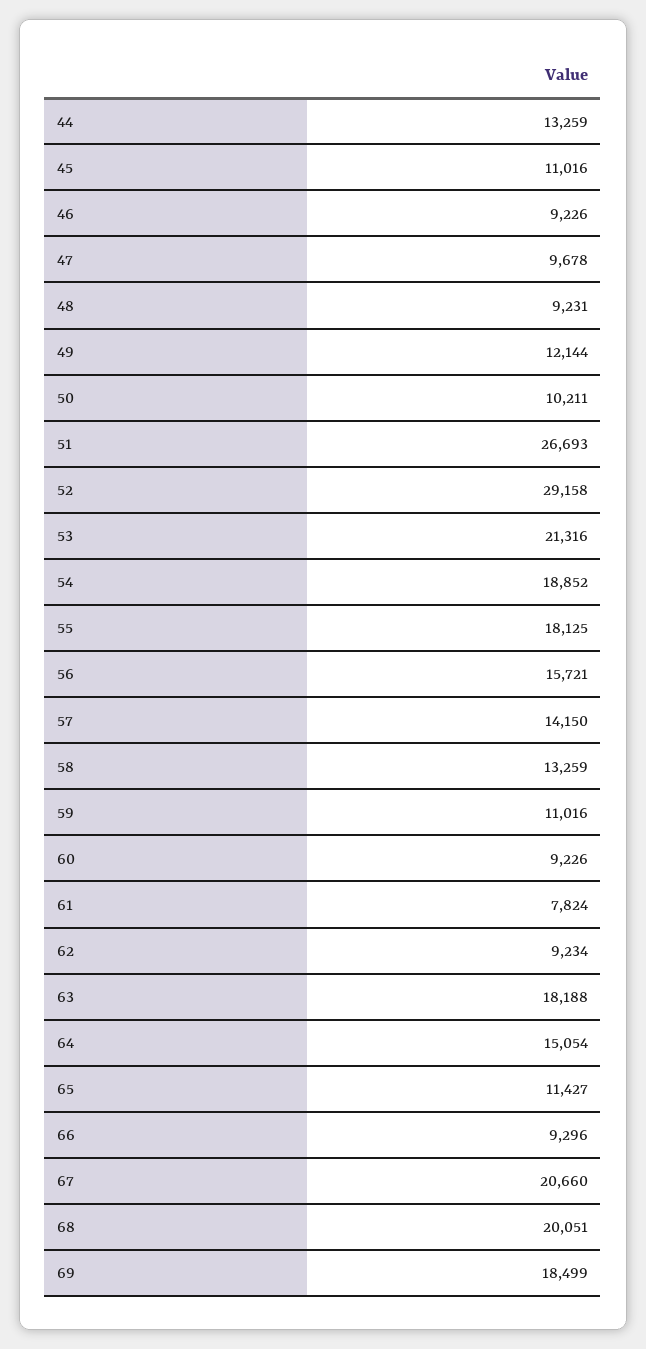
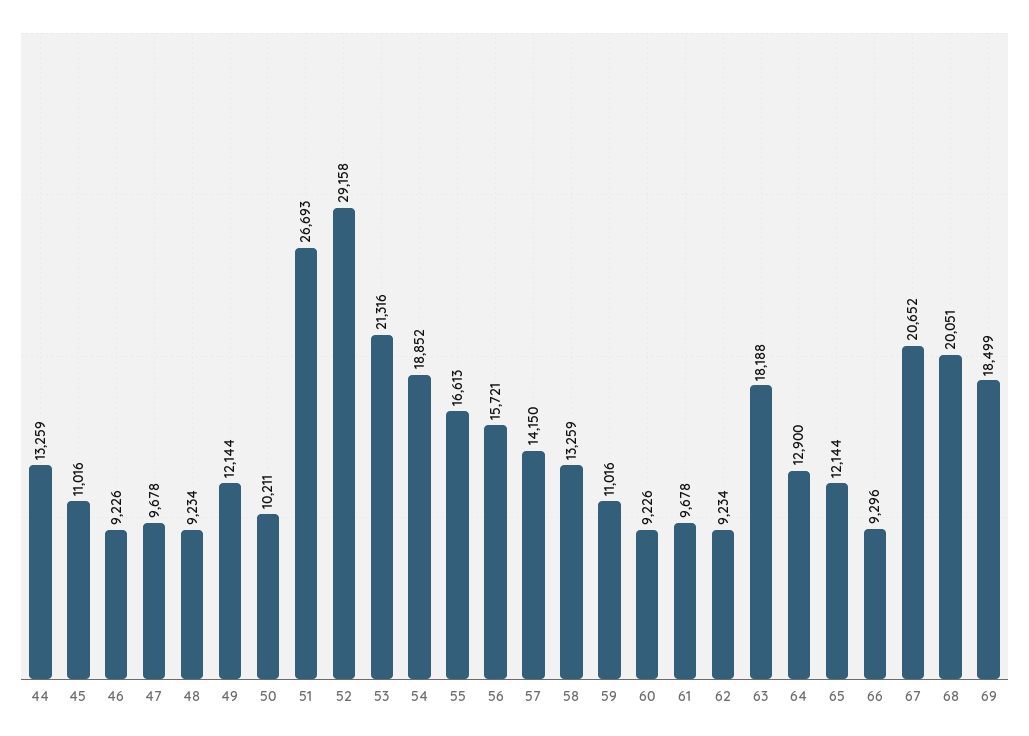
48: 9231 -> 9234
55: 18125 -> 16613
61: 7824 -> 9678
64: 15054 -> 12900
65: 11427 -> 12144
67: 20660 -> 20652

